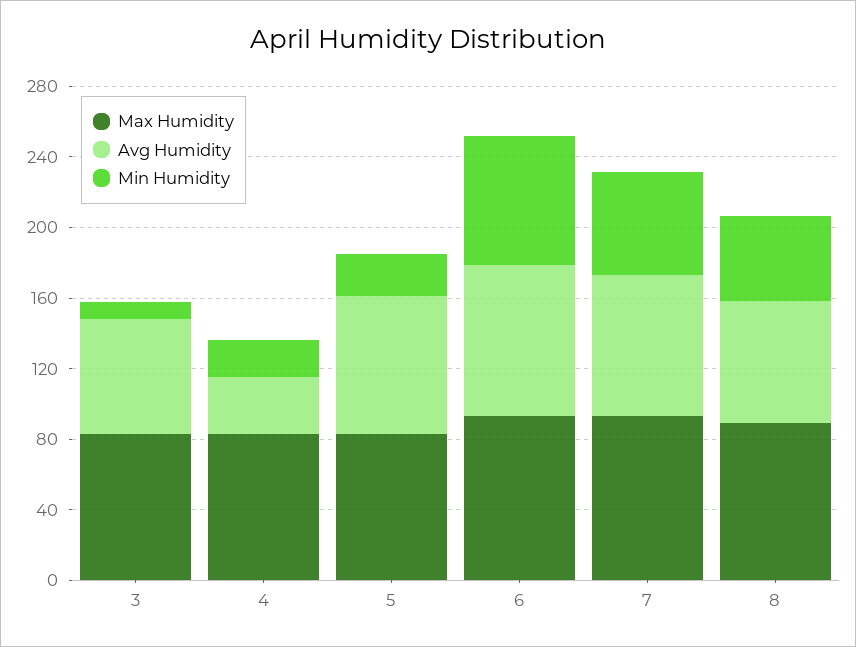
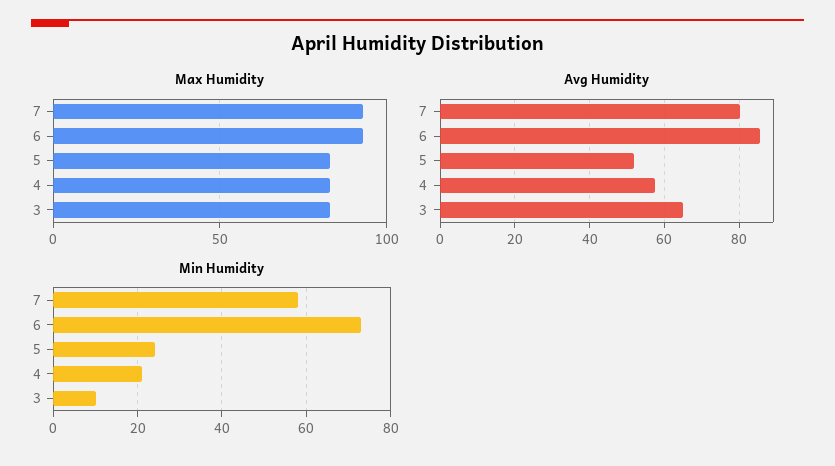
Avg Humidity, 4: 30 -> 58
Avg Humidity, 5: 80 -> 52
Max Humidity, 8: 90 -> none
Avg Humidity, 8: 70 -> none
Min Humidity, 8: 50 -> none

